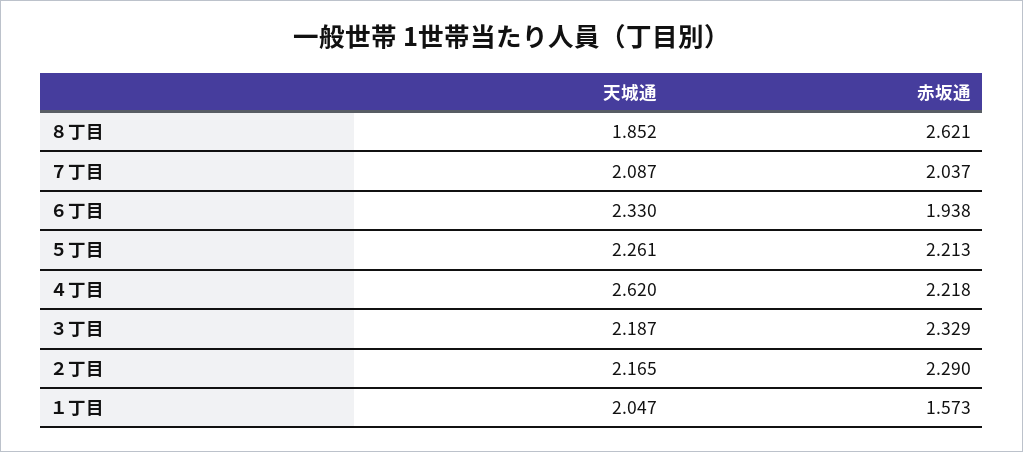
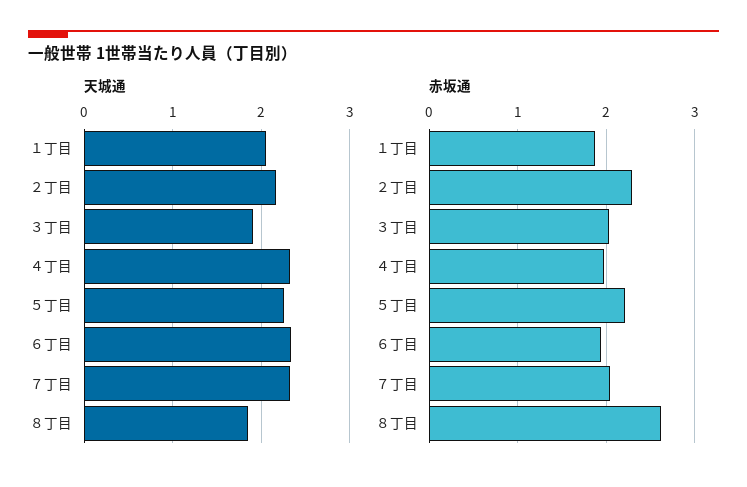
天城通, ７丁目: 2.087 -> 2.3
天城通, ４丁目: 2.62 -> 2.3
赤坂通, ４丁目: 2.218 -> 2
天城通, ３丁目: 2.187 -> 1.9
赤坂通, ３丁目: 2.329 -> 2
赤坂通, １丁目: 1.573 -> 1.9

